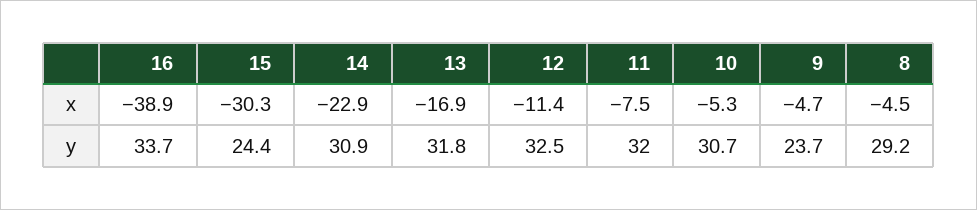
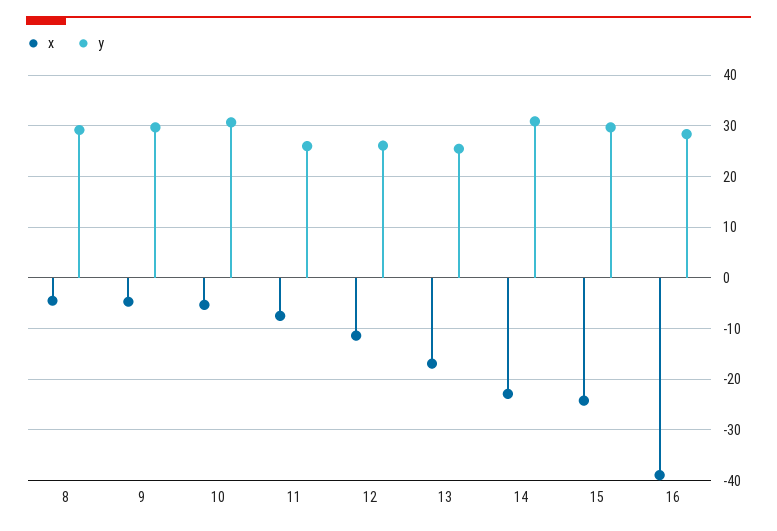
x, 15: -30.3 -> -24
y, 16: 33.7 -> 28
y, 15: 24.4 -> 30
y, 13: 31.8 -> 26
y, 12: 32.5 -> 26
y, 11: 32 -> 26
y, 9: 23.7 -> 30

